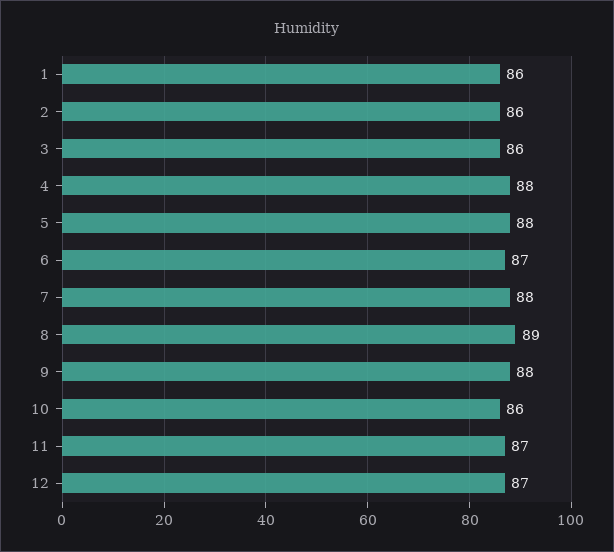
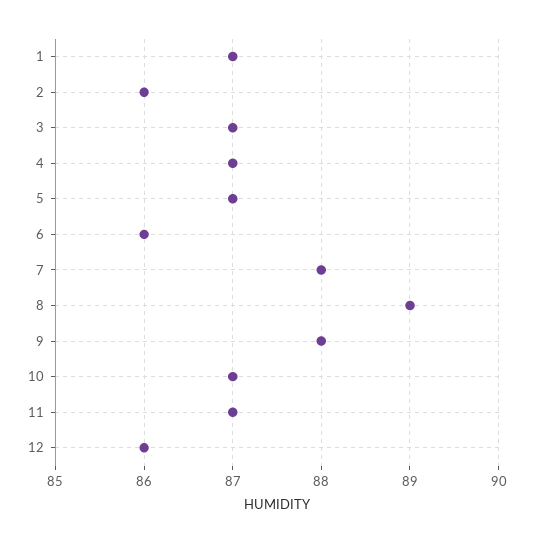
1: 86 -> 87
3: 86 -> 87
4: 88 -> 87
5: 88 -> 87
6: 87 -> 86
10: 86 -> 87
12: 87 -> 86

